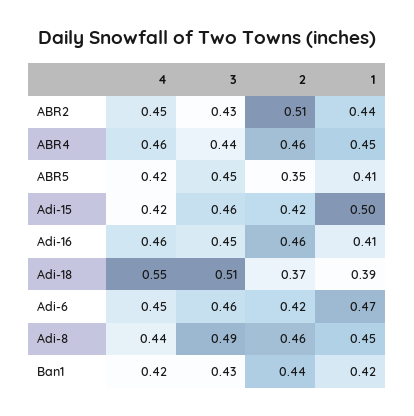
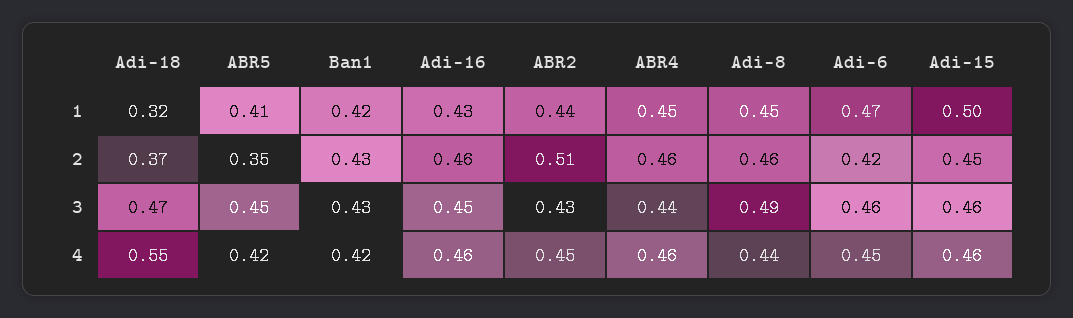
4, Adi-15: 0.42 -> 0.46
2, Adi-15: 0.42 -> 0.45
1, Adi-16: 0.41 -> 0.43
3, Adi-18: 0.51 -> 0.47
1, Adi-18: 0.39 -> 0.32
2, Ban1: 0.44 -> 0.43

